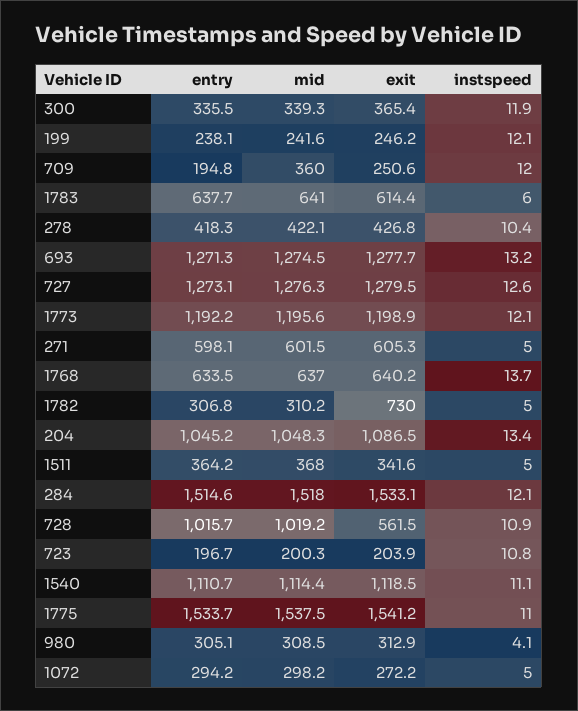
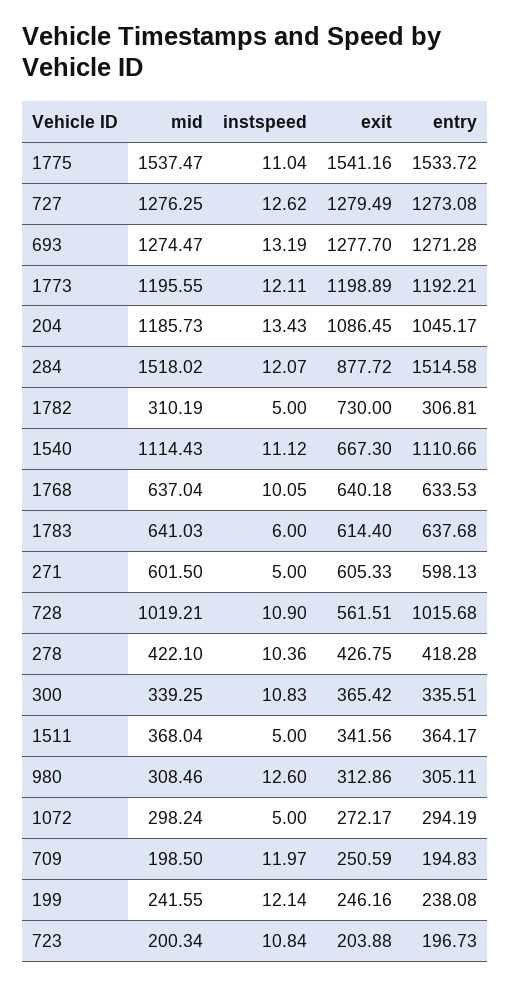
instspeed, 300: 11.9 -> 10.83
mid, 709: 360 -> 198.5
instspeed, 1768: 13.7 -> 10.05
mid, 204: 1048.3 -> 1185.73
exit, 284: 1533.1 -> 877.72
exit, 1540: 1118.5 -> 667.3
instspeed, 980: 4.1 -> 12.6

